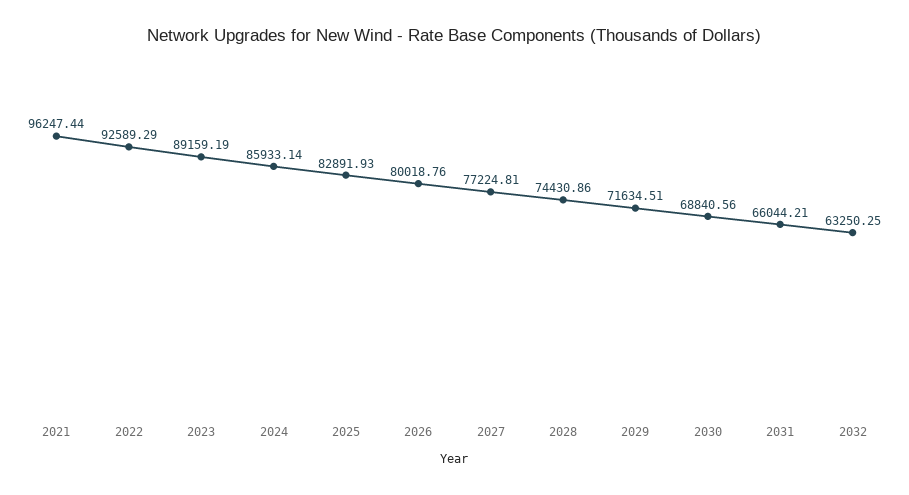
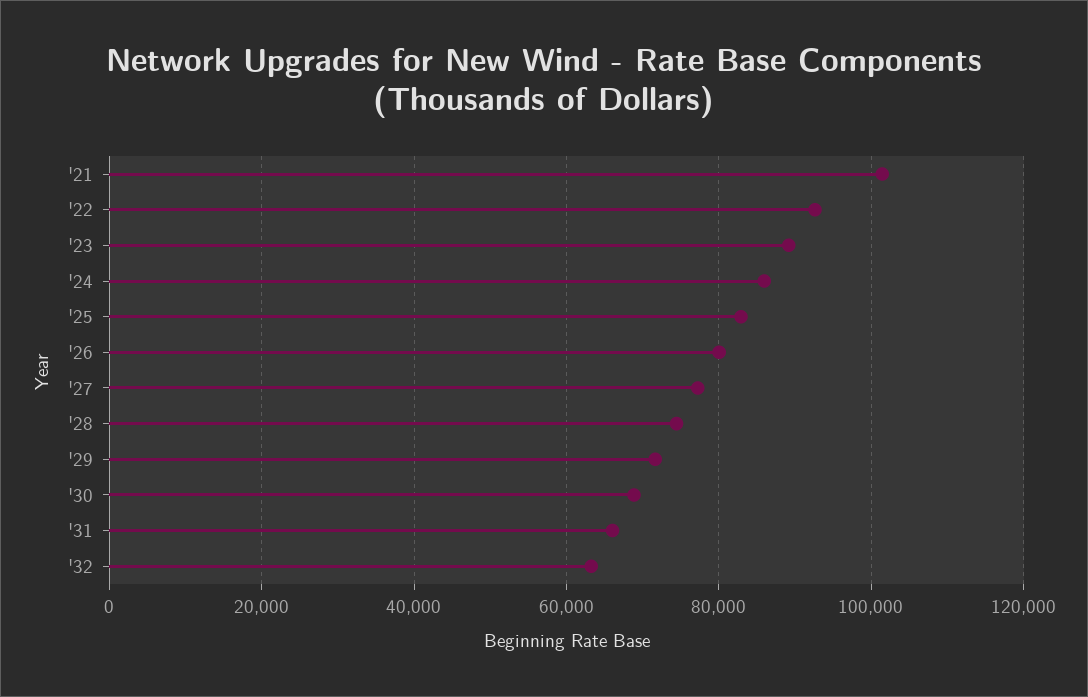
2021: 96247.44 -> 102000

